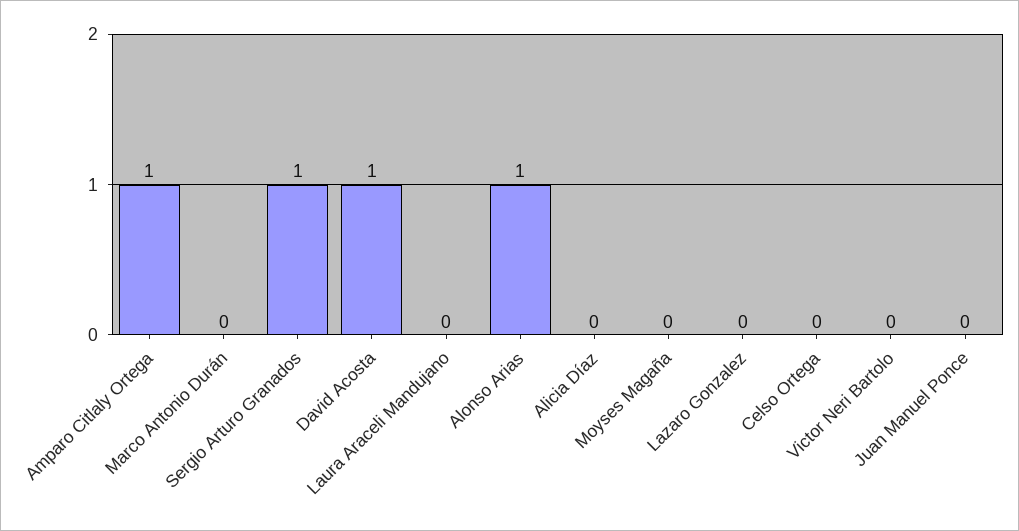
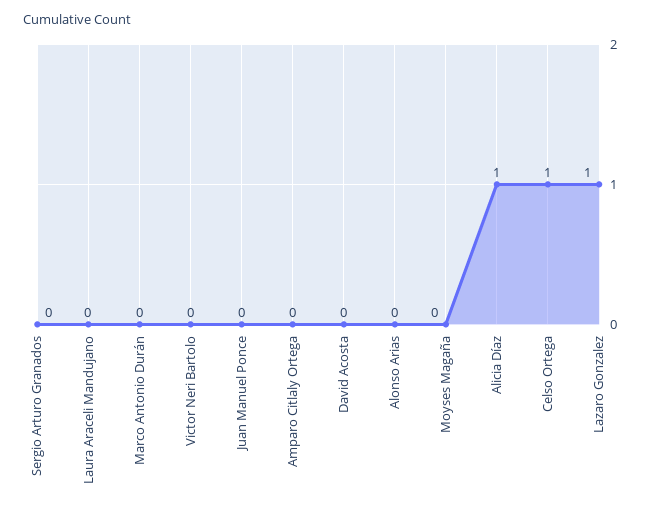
Amparo Citlaly Ortega: 1 -> 0
Sergio Arturo Granados: 1 -> 0
David Acosta: 1 -> 0
Alonso Arias: 1 -> 0
Alicia Díaz: 0 -> 1
Lazaro Gonzalez: 0 -> 1
Celso Ortega: 0 -> 1

